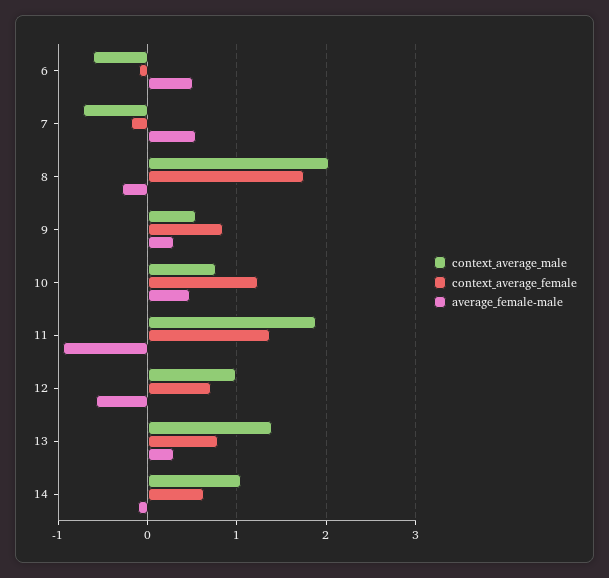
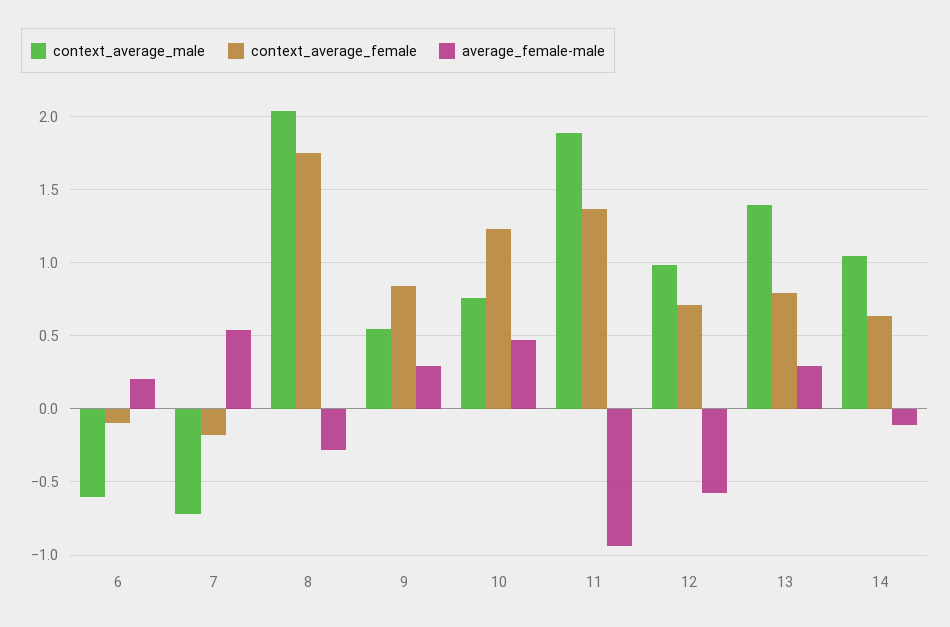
average_female-male, 6: 0.5 -> 0.2

